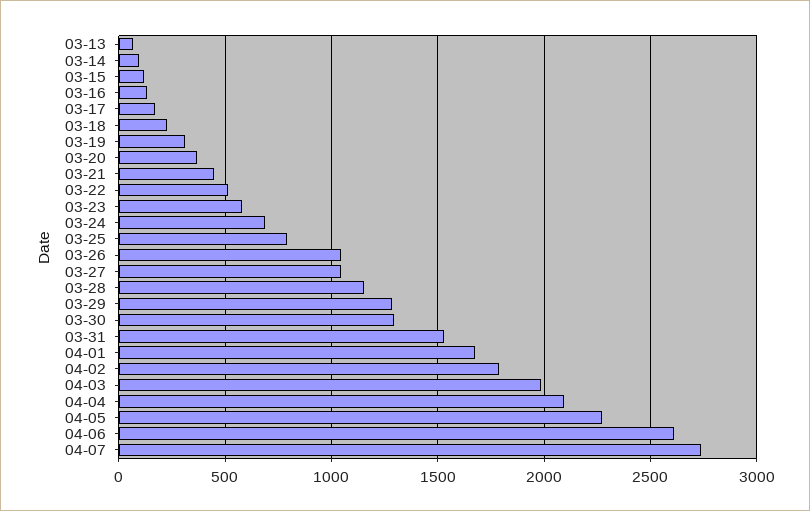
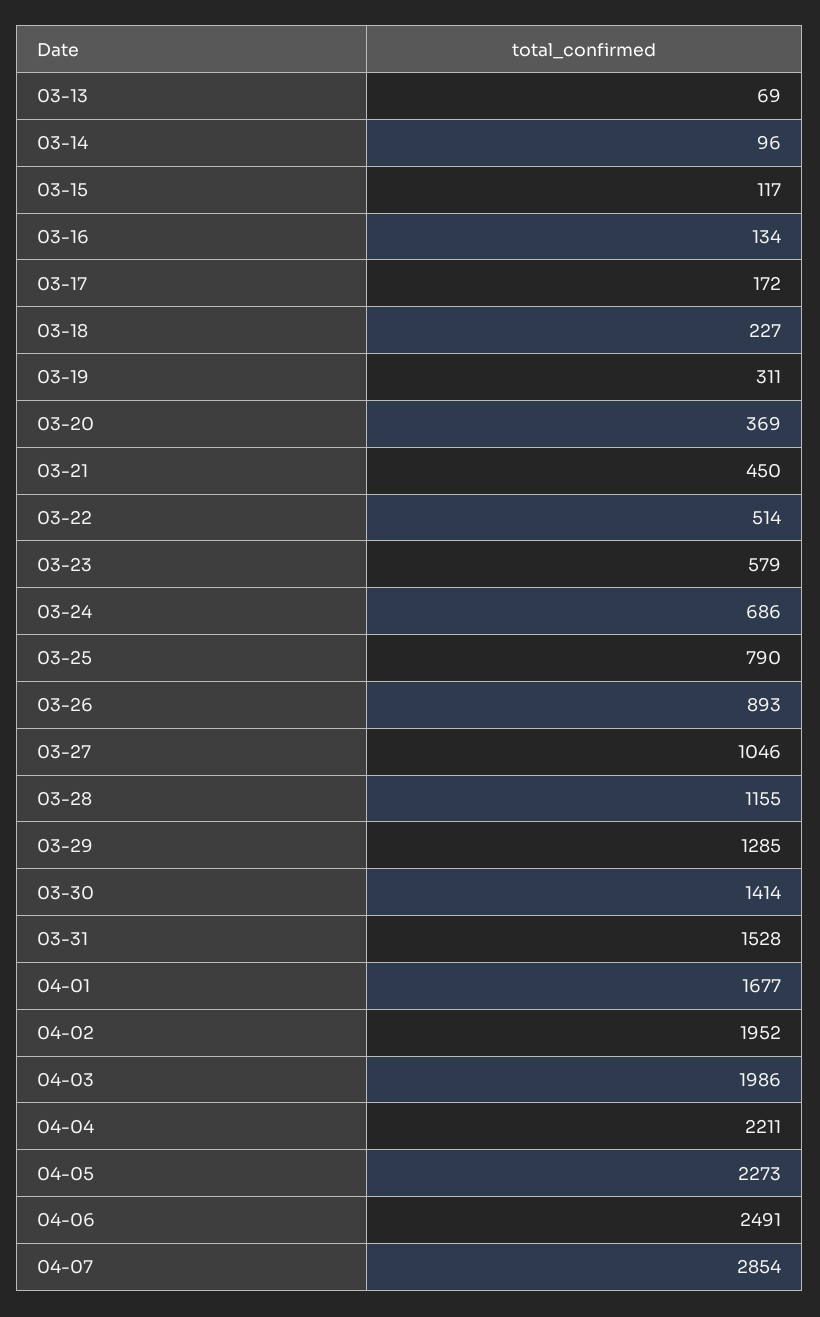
03-26: 1050 -> 893
03-30: 1300 -> 1414
04-02: 1800 -> 1952
04-04: 2100 -> 2211
04-06: 2600 -> 2491
04-07: 2750 -> 2854

